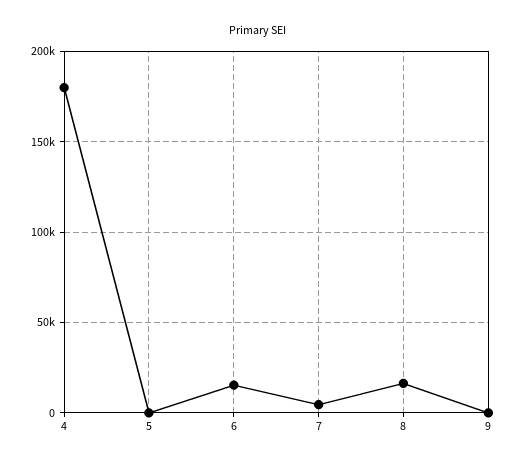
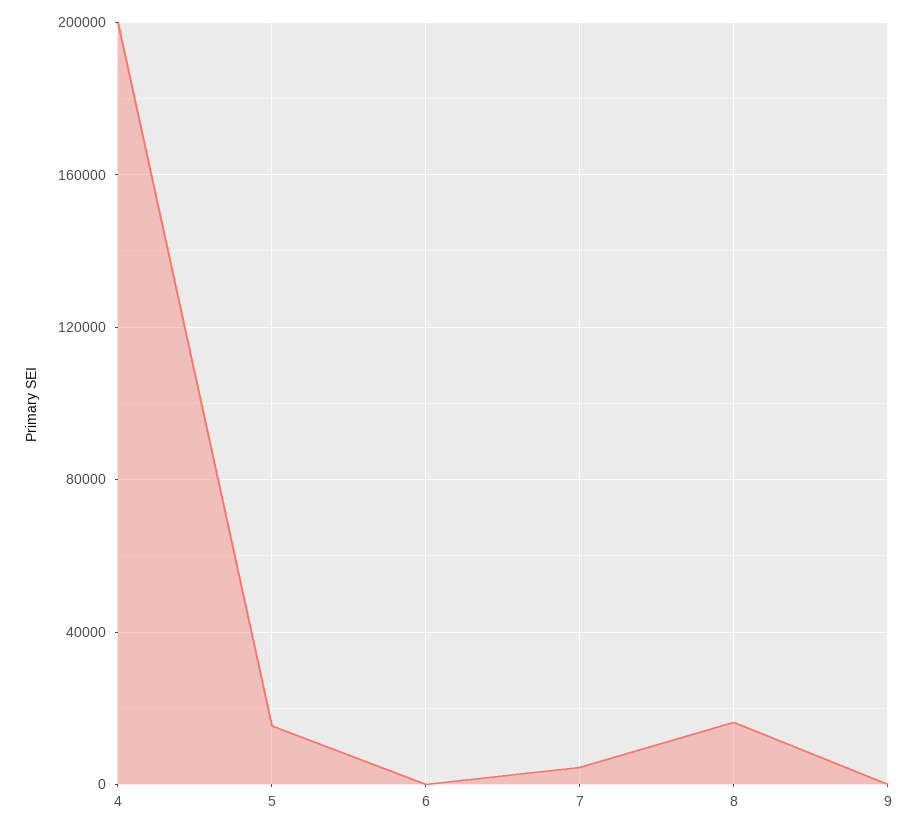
4: 180000 -> 200000
5: 0 -> 15000
6: 15000 -> 0

